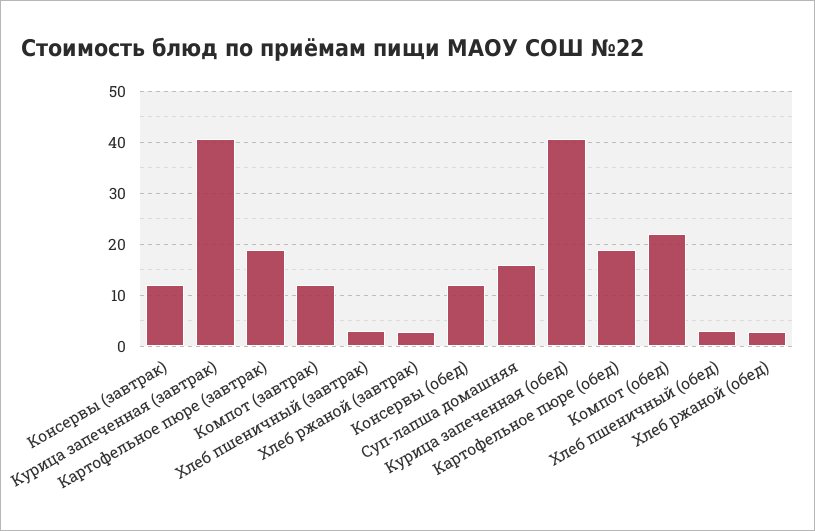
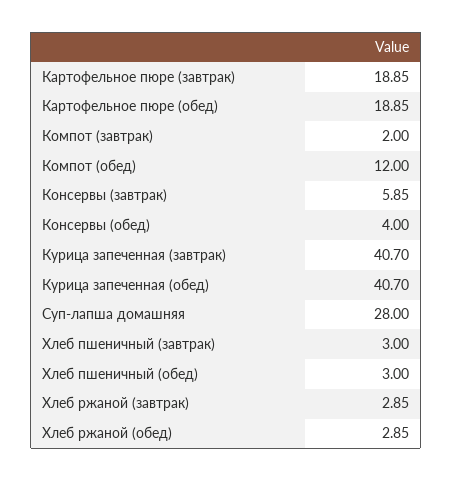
Консервы (завтрак): 12 -> 5.85
Компот (завтрак): 12 -> 2
Консервы (обед): 12 -> 4
Суп-лапша домашняя: 16 -> 28
Компот (обед): 22 -> 12

